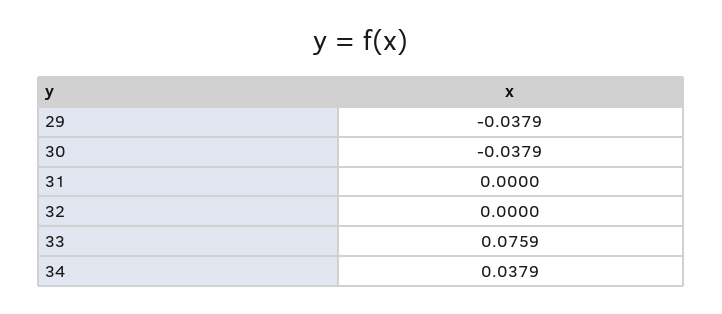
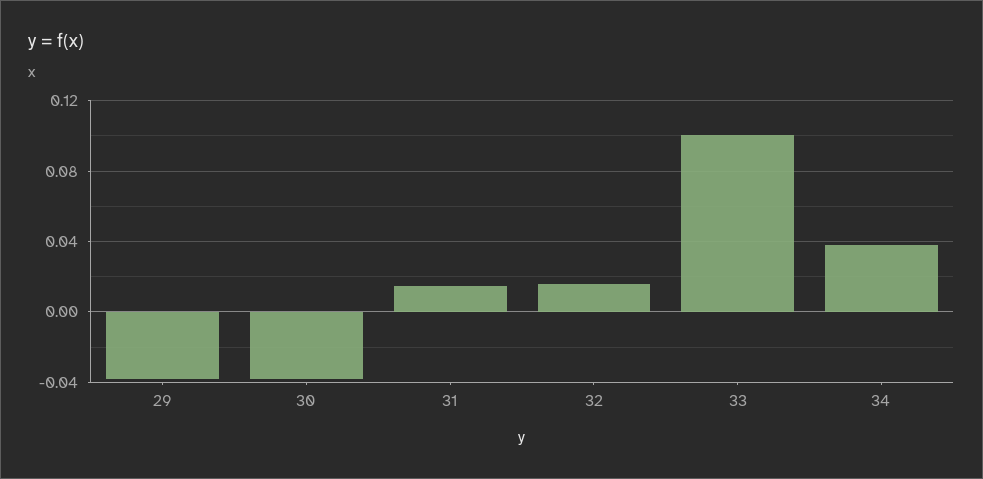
31: 0 -> 0.015
32: 0 -> 0.015
33: 0.0759 -> 0.1

